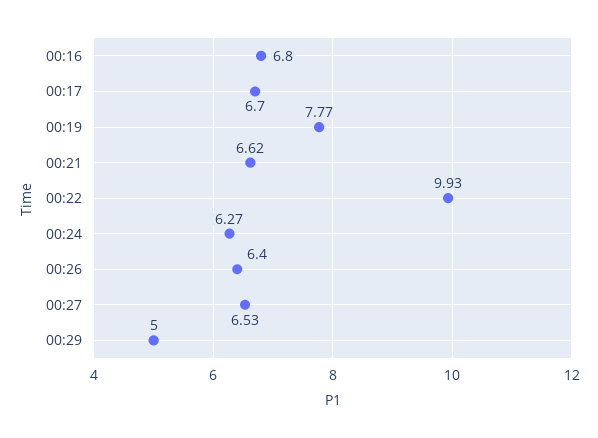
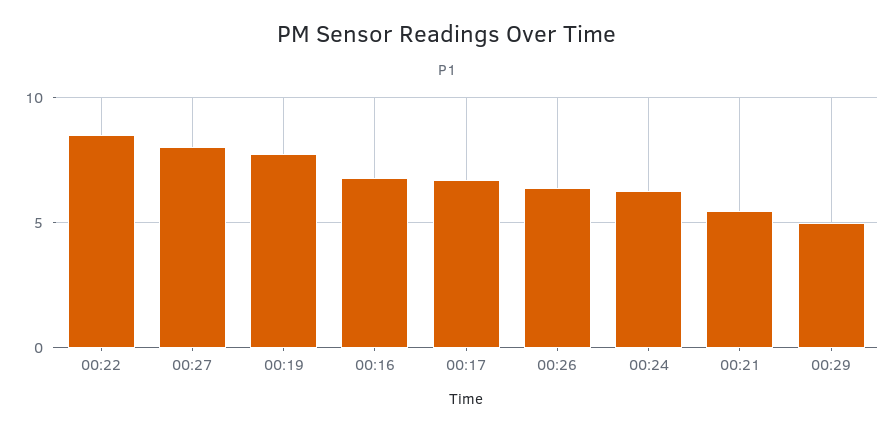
00:21: 6.62 -> 5.5
00:22: 9.93 -> 8.5
00:27: 6.53 -> 8

